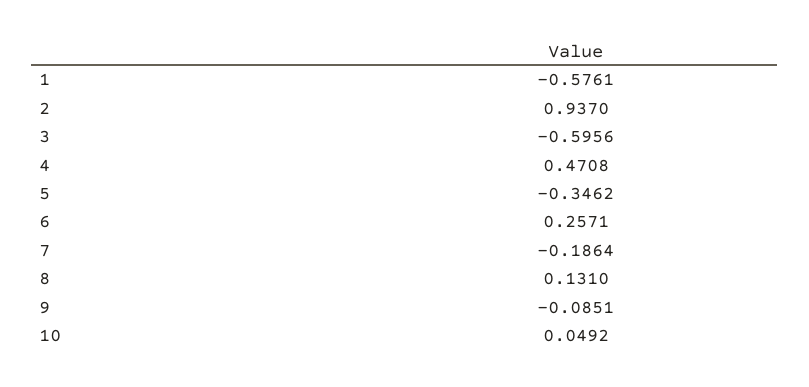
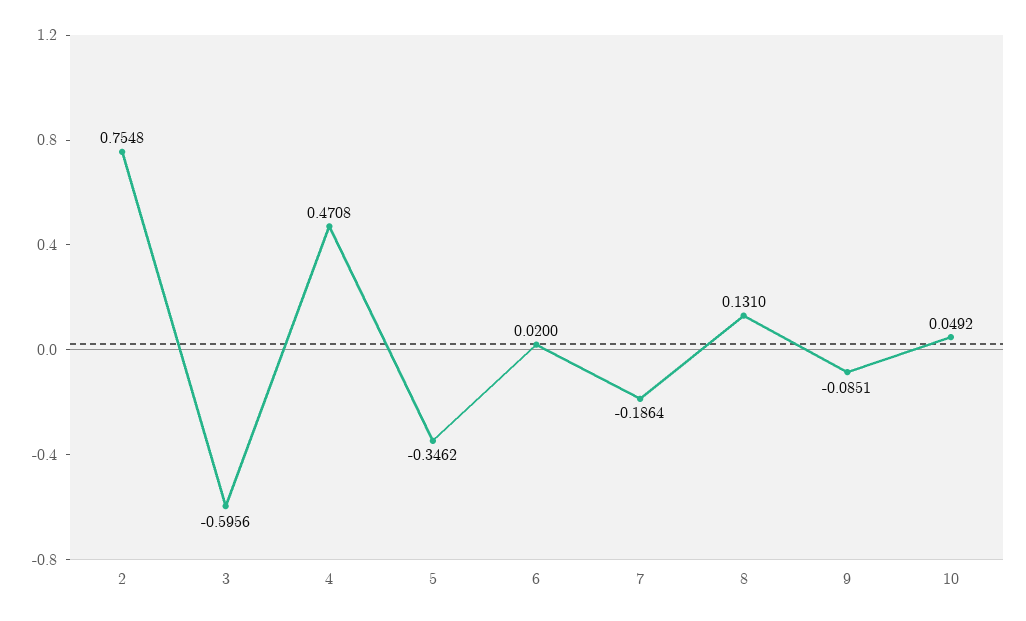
1: -0.5761 -> none
2: 0.937 -> 0.7548
6: 0.2571 -> 0.02

